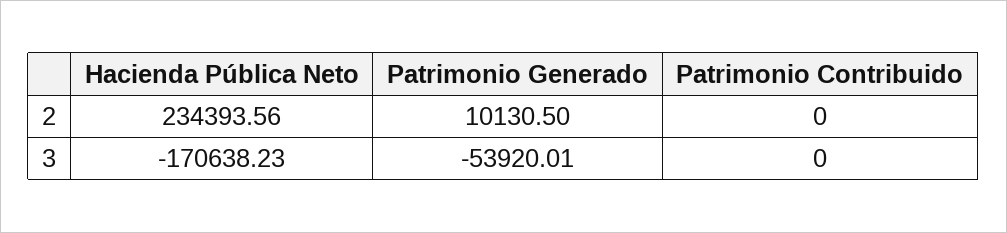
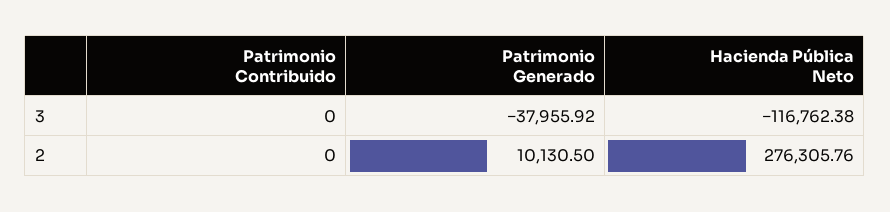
Hacienda Pública Neto, 2: 234393.56 -> 276305.76
Hacienda Pública Neto, 3: -170638.23 -> -116762.38
Patrimonio Generado, 3: -53920.01 -> -37955.92

